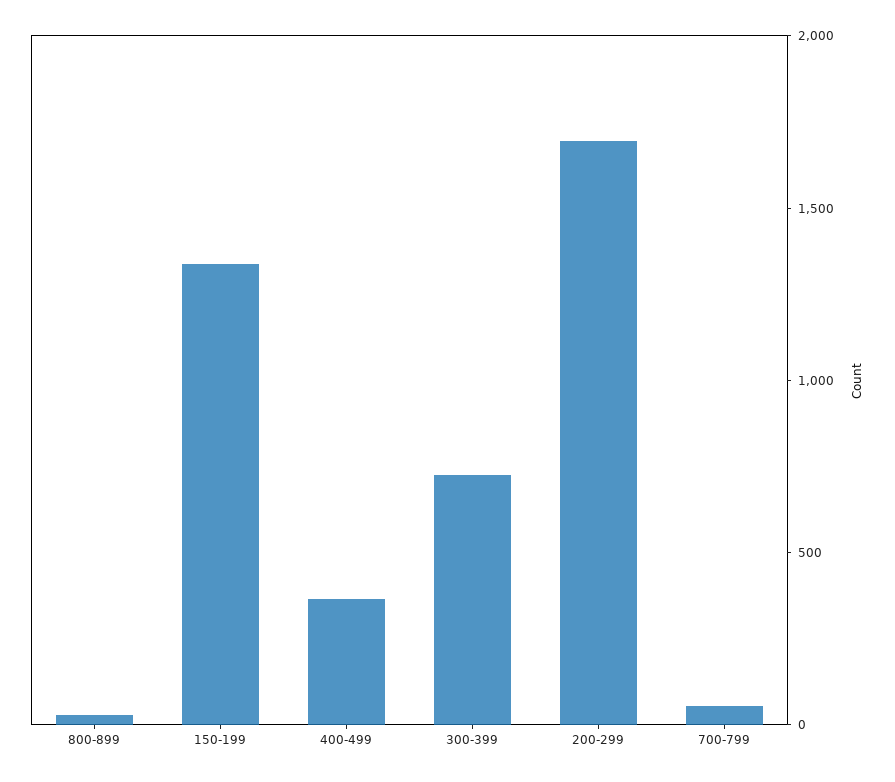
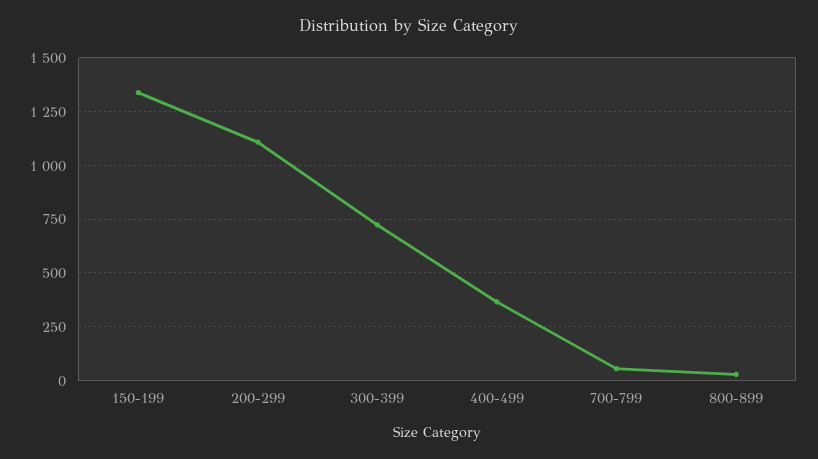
200-299: 1700 -> 1100

